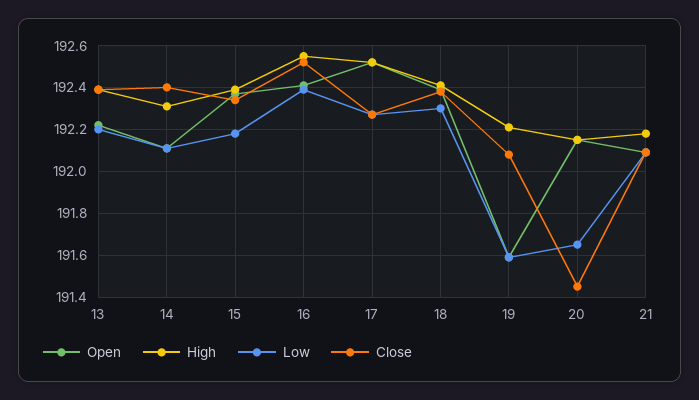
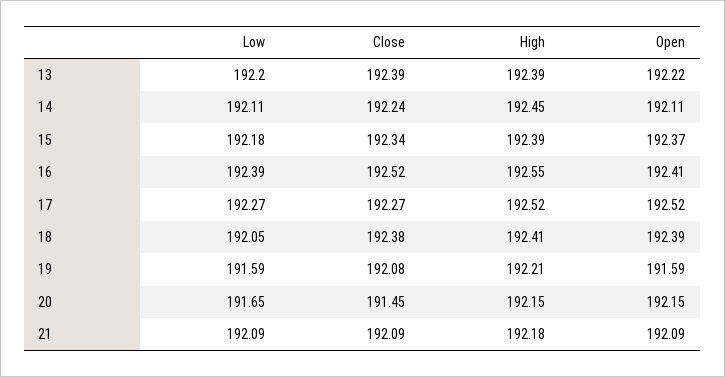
High, 14: 192.3 -> 192.45
Close, 14: 192.4 -> 192.24
Low, 18: 192.3 -> 192.05

